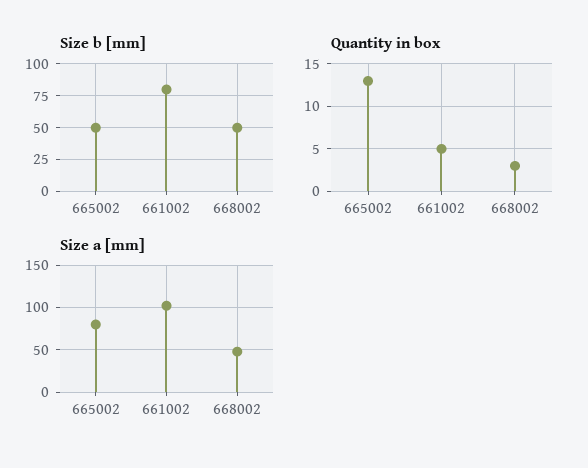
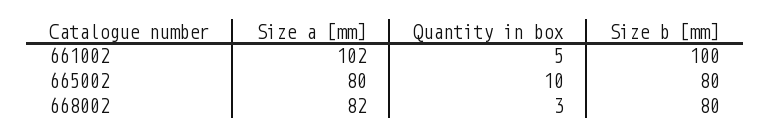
Size b [mm], 665002: 50 -> 80
Size b [mm], 661002: 80 -> 100
Size b [mm], 668002: 50 -> 80
Quantity in box, 665002: 13 -> 10
Size a [mm], 668002: 50 -> 82

